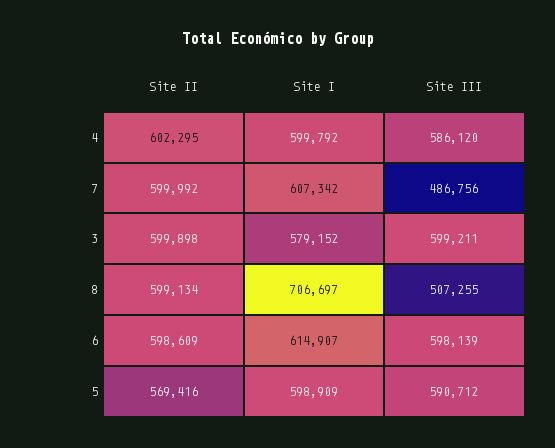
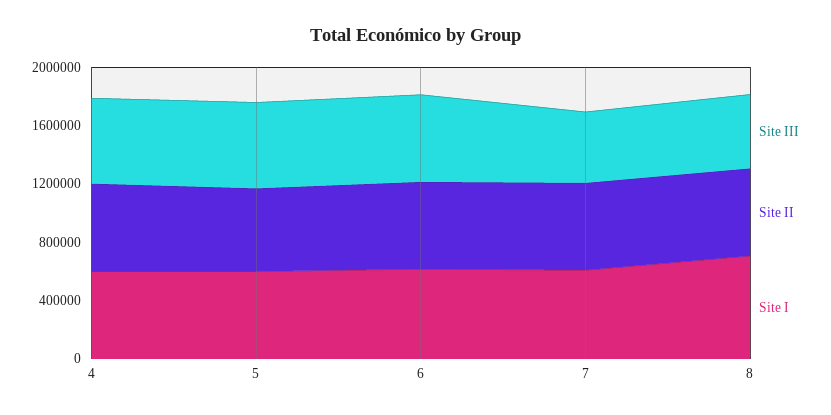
Site II, 3: 599898 -> none
Site I, 3: 579152 -> none
Site III, 3: 599211 -> none

